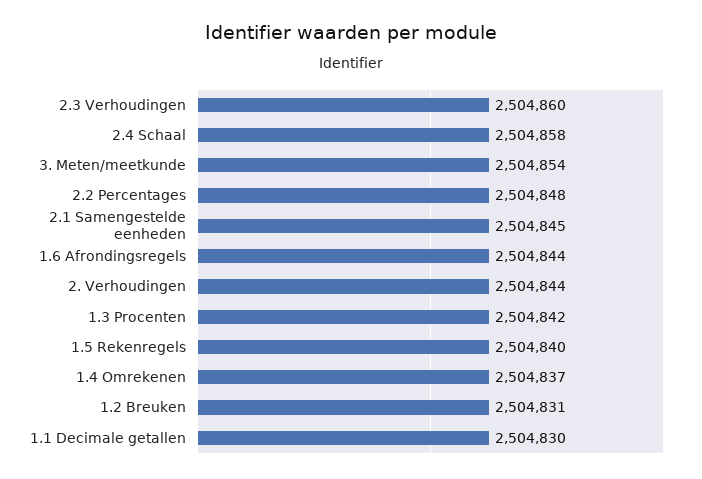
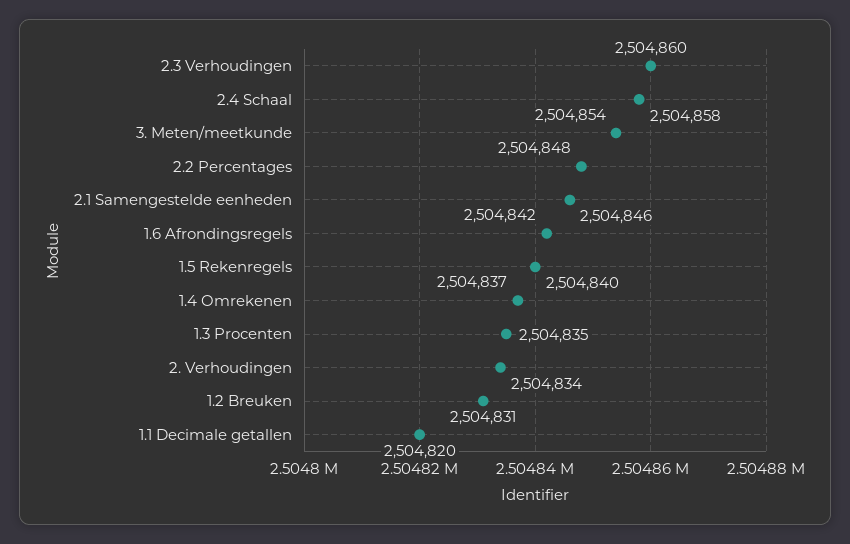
2.1 Samengestelde eenheden: 2504845 -> 2504846
1.6 Afrondingsregels: 2504844 -> 2504842
2. Verhoudingen: 2504844 -> 2504834
1.3 Procenten: 2504842 -> 2504835
1.1 Decimale getallen: 2504830 -> 2504820

